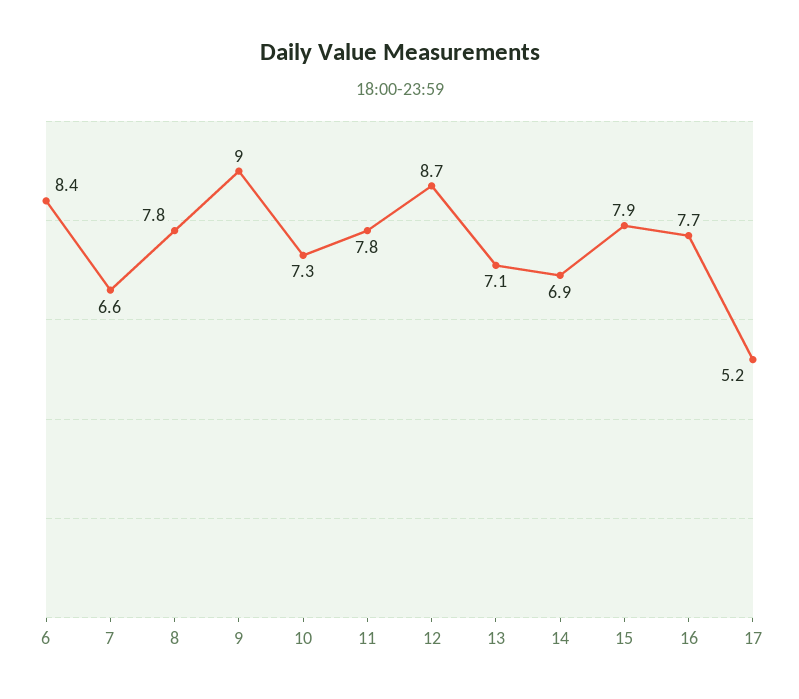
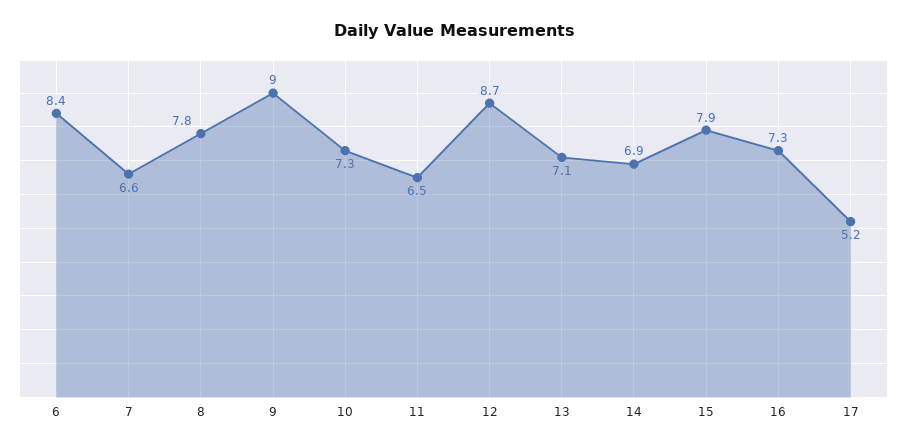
11: 7.8 -> 6.5
16: 7.7 -> 7.3

